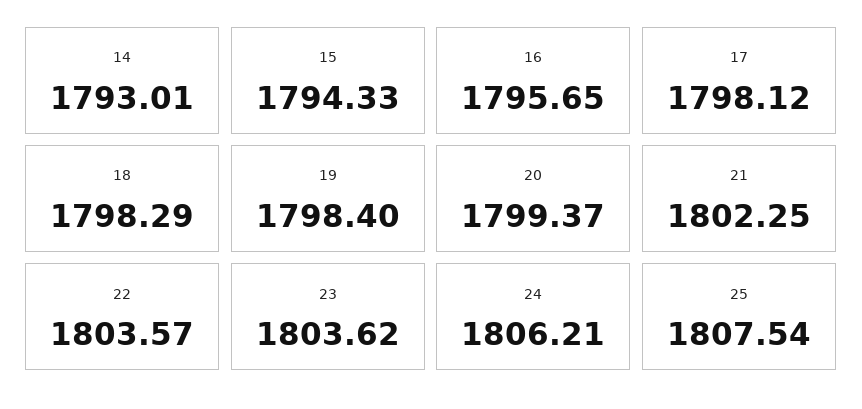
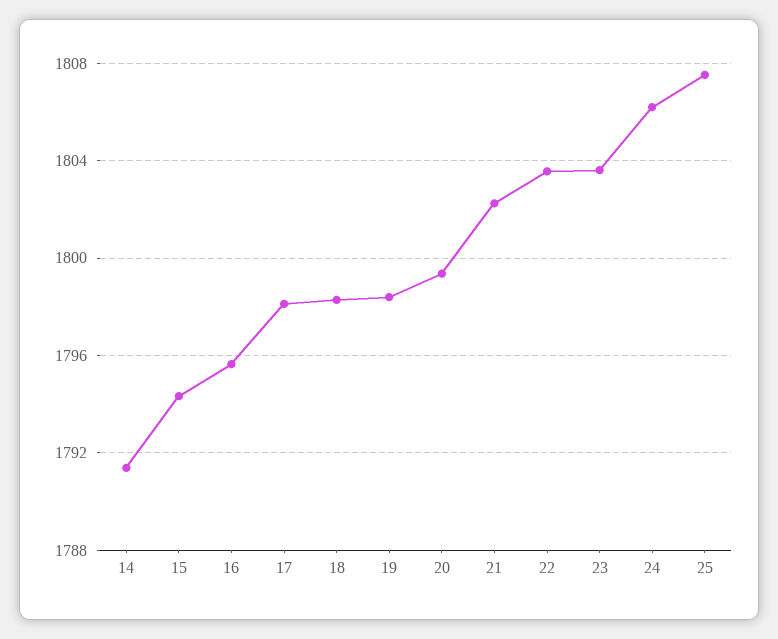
14: 1793.01 -> 1791.5

